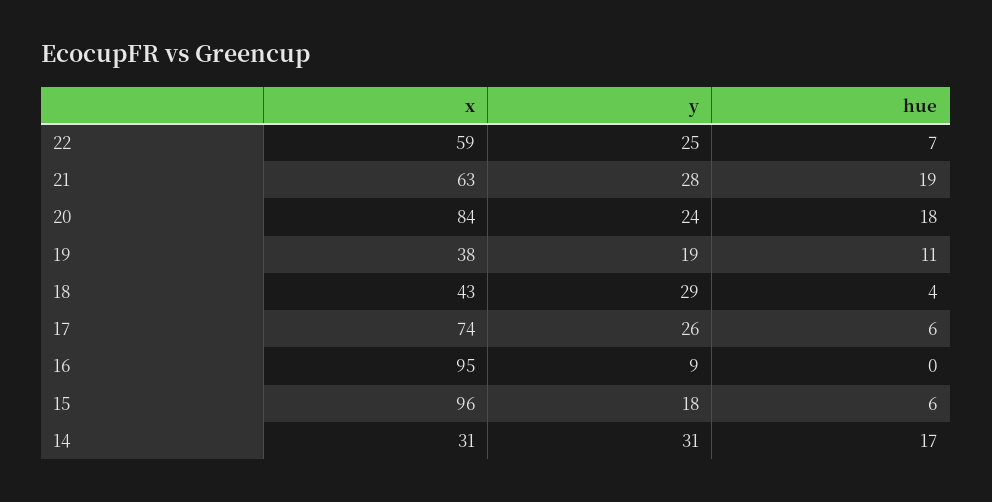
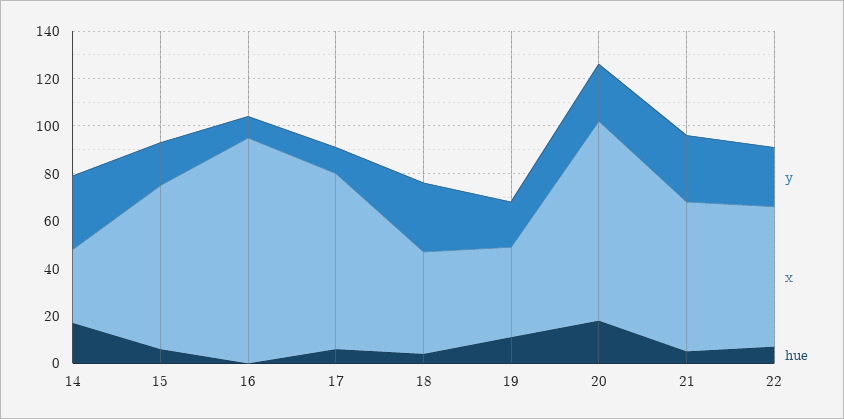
hue, 21: 19 -> 5
y, 17: 26 -> 10
x, 15: 96 -> 70

